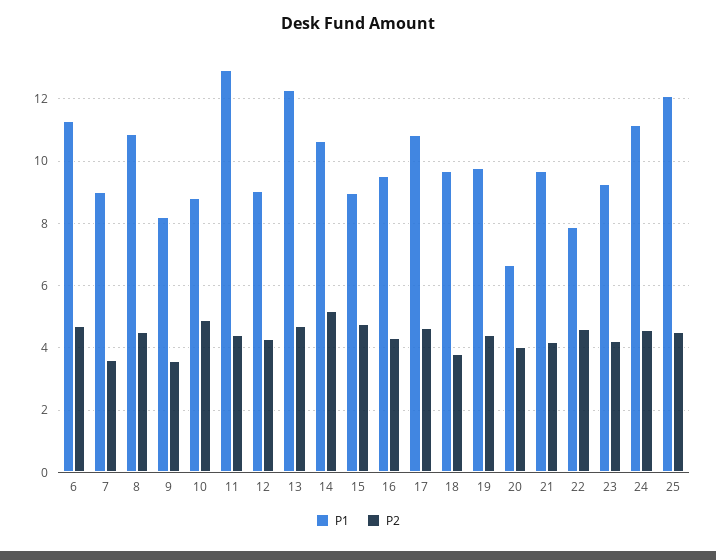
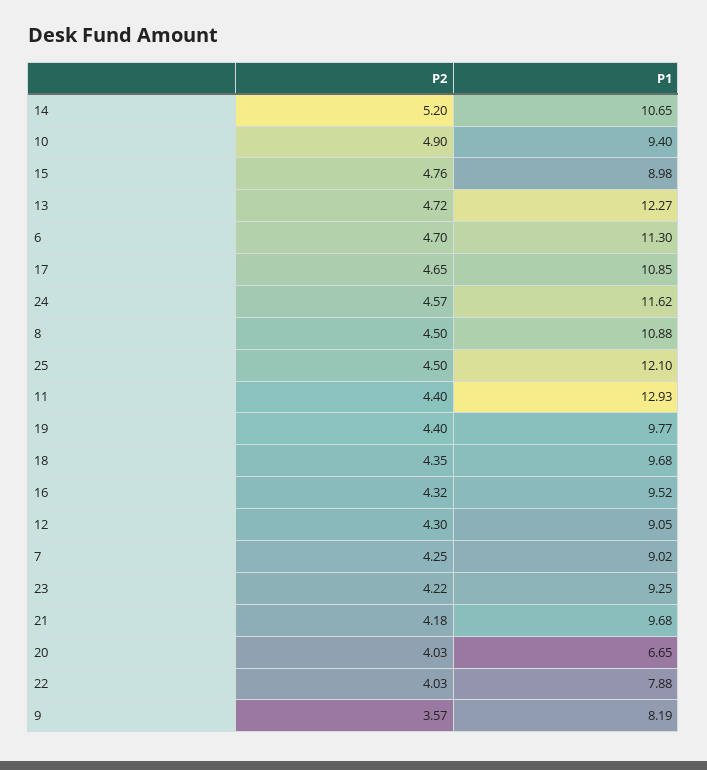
P2, 7: 3.6 -> 4.25
P1, 10: 8.8 -> 9.4
P2, 18: 3.8 -> 4.35
P2, 22: 4.6 -> 4.03
P1, 24: 11.2 -> 11.62

